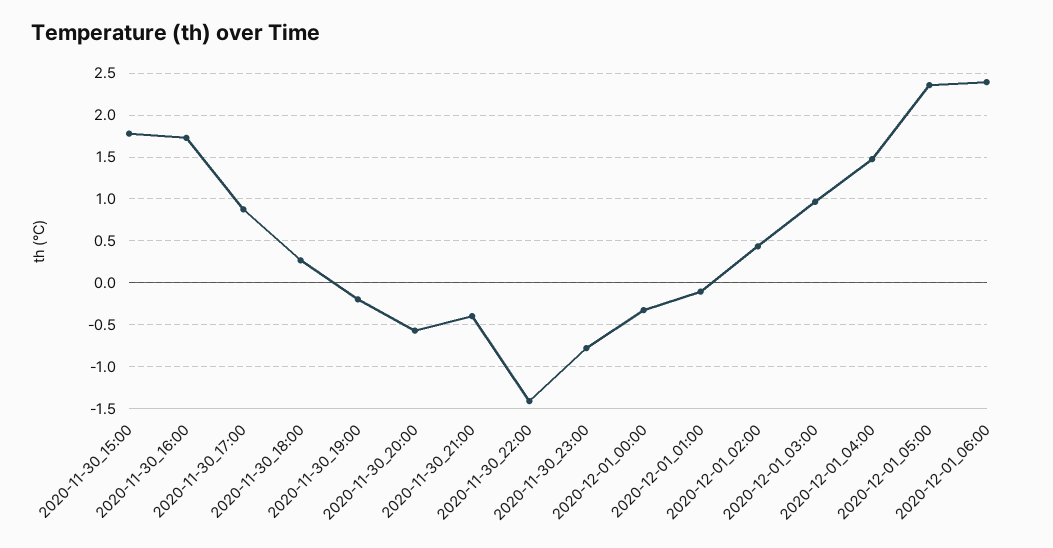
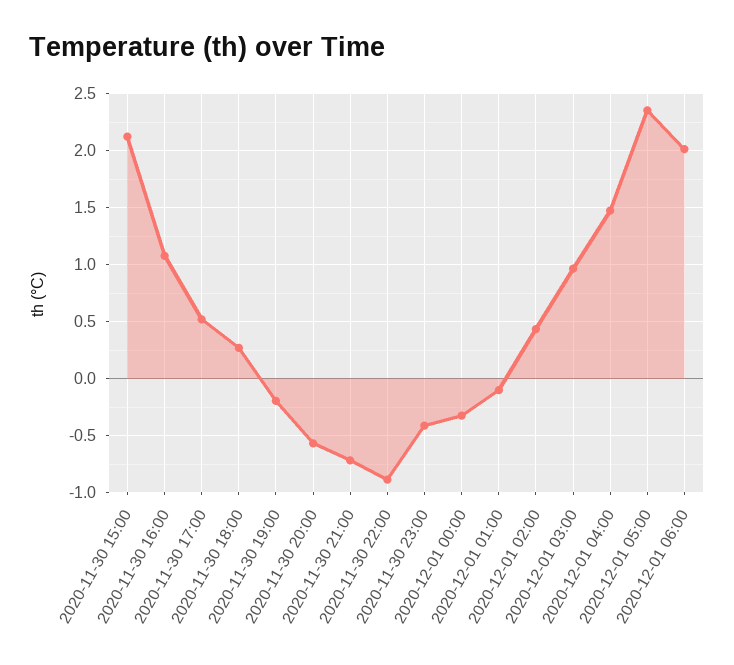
2020-11-30_15:00: 1.8 -> 2.1
2020-11-30_16:00: 1.7 -> 1.1
2020-11-30_17:00: 0.9 -> 0.5
2020-11-30_21:00: -0.4 -> -0.7
2020-11-30_22:00: -1.4 -> -0.9
2020-11-30_23:00: -0.8 -> -0.4
2020-12-01_06:00: 2.4 -> 2

